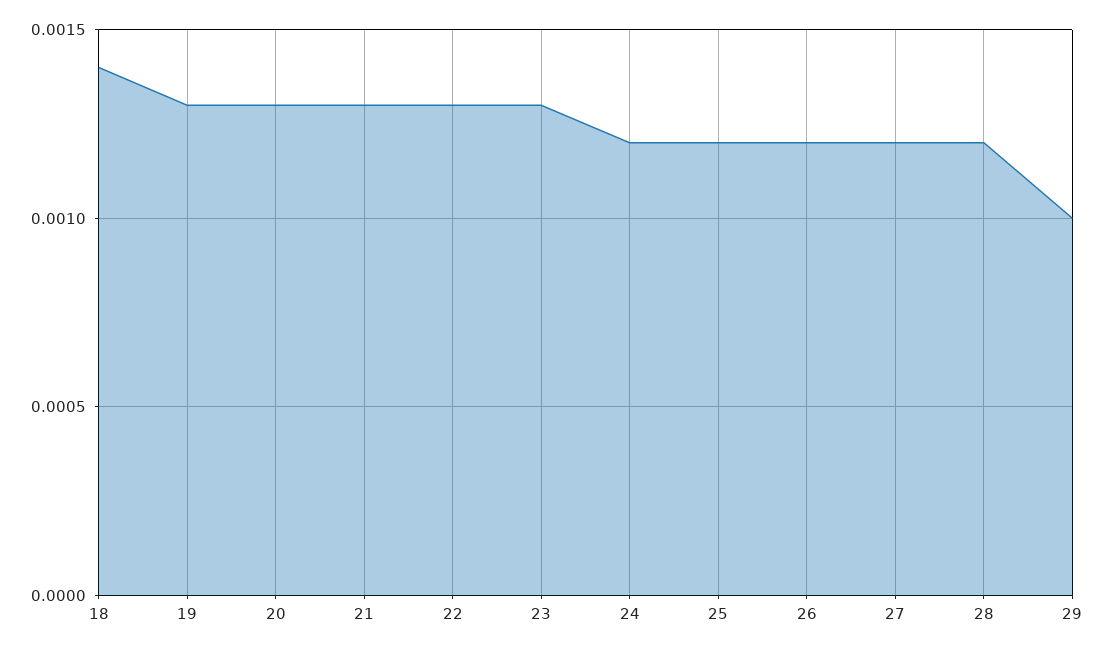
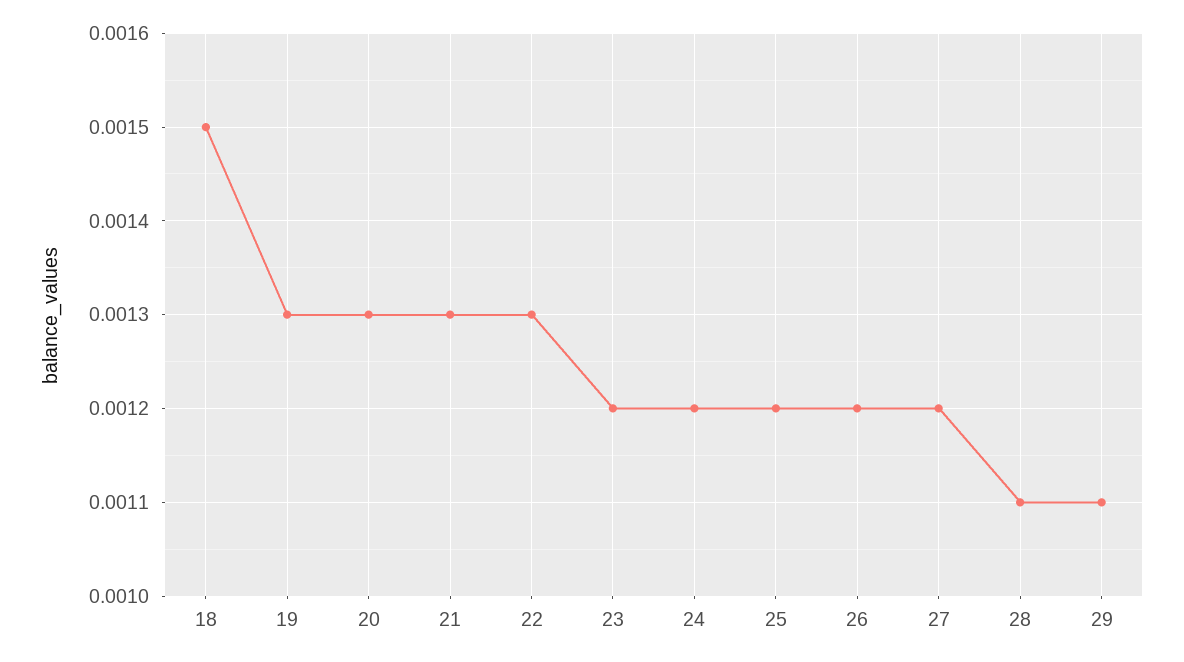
18: 0.0014 -> 0.0015
23: 0.0013 -> 0.0012
28: 0.0012 -> 0.0011
29: 0.001 -> 0.0011

